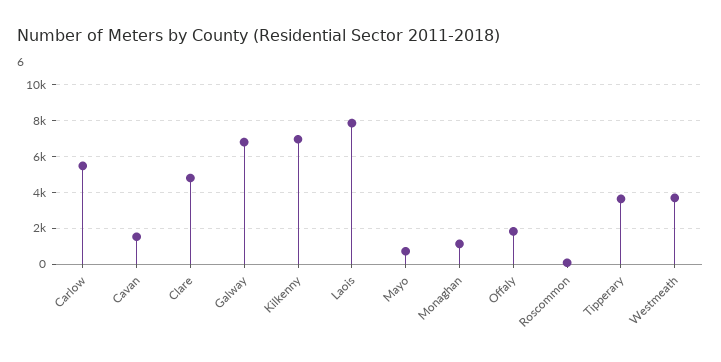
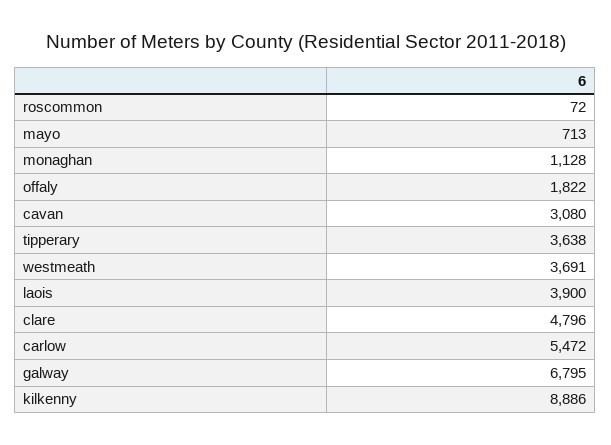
Cavan: 1500 -> 3080
Kilkenny: 7000 -> 8886
Laois: 8000 -> 3900

